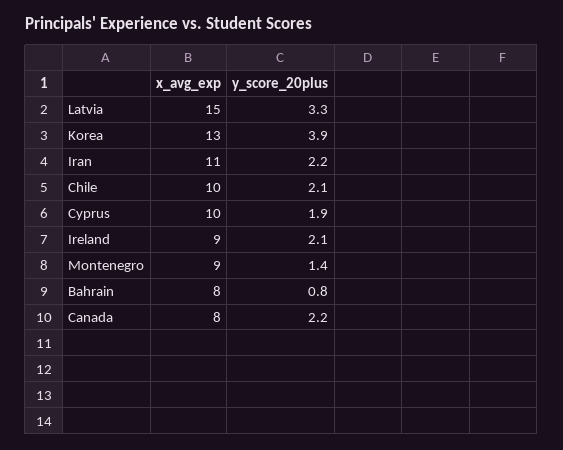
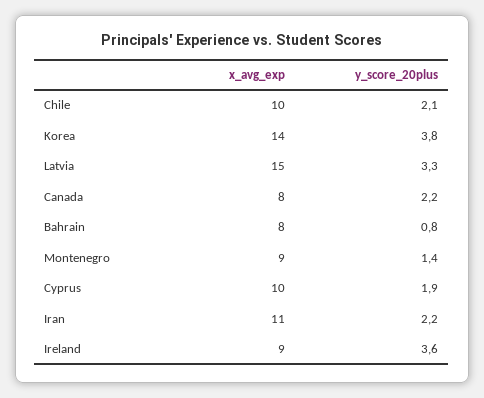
x_avg_exp, Korea: 13 -> 14
y_score_20plus, Korea: 3.9 -> 3.8
y_score_20plus, Ireland: 2.1 -> 3.6

